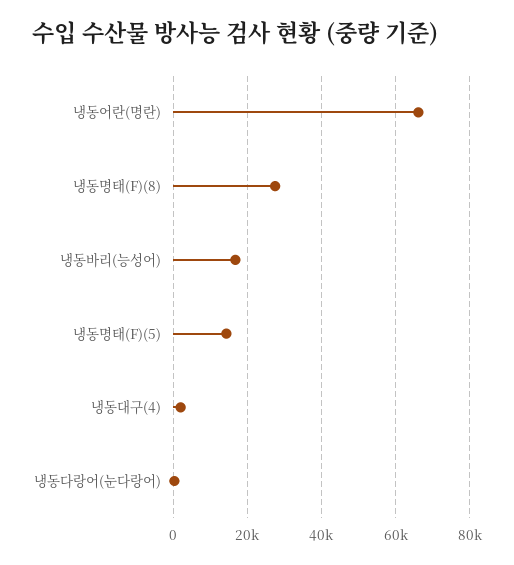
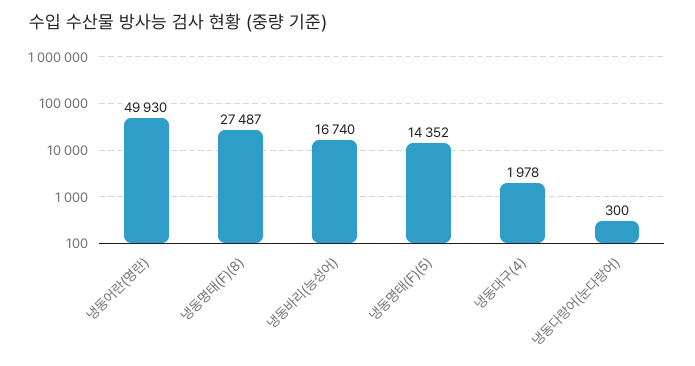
냉동어란(명란): 66000 -> 49930

